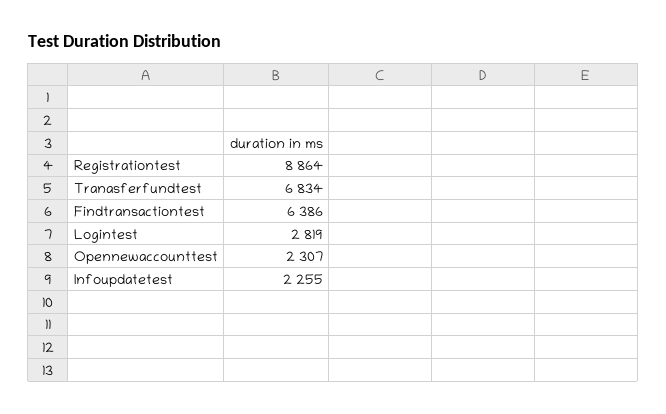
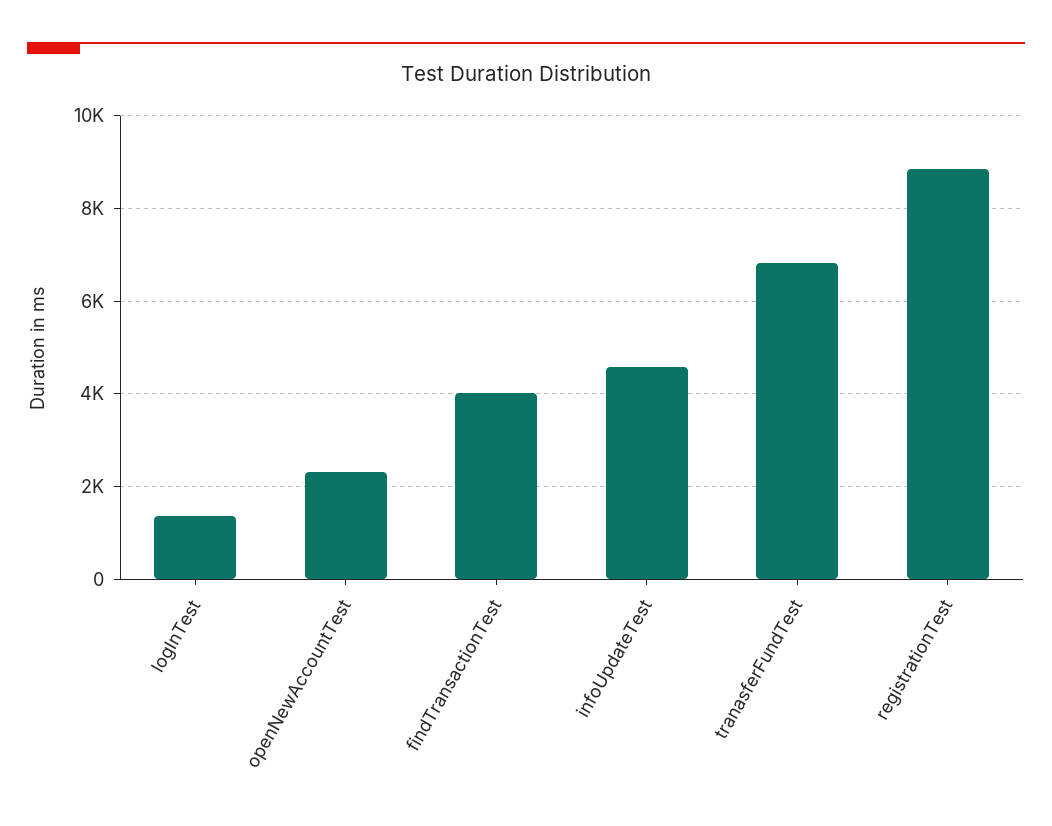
Findtransactiontest: 6386 -> 4000
Logintest: 2819 -> 1400
Infoupdatetest: 2255 -> 4600

